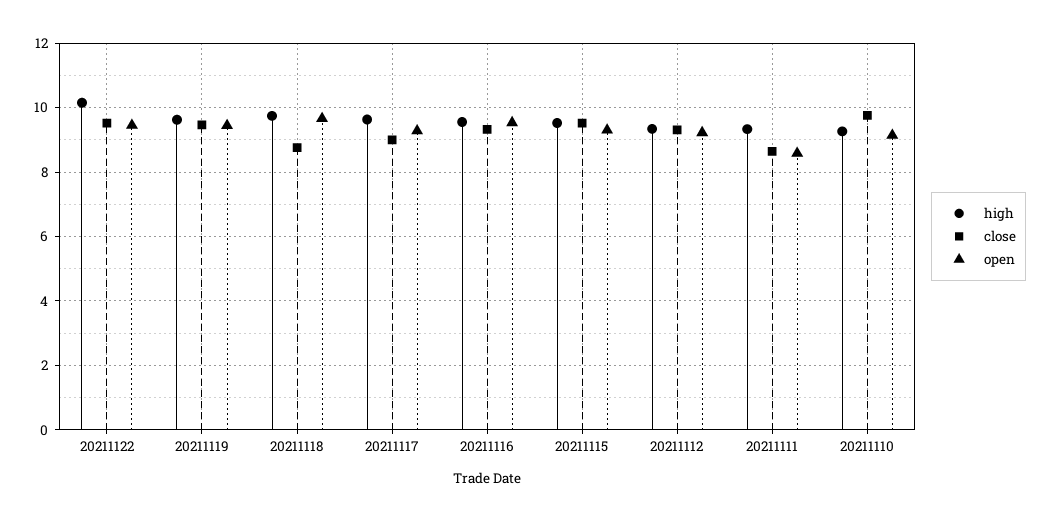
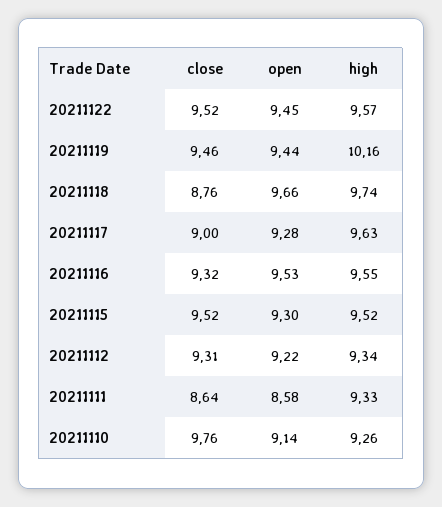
high, 20211122: 10.2 -> 9.57
high, 20211119: 9.6 -> 10.16

